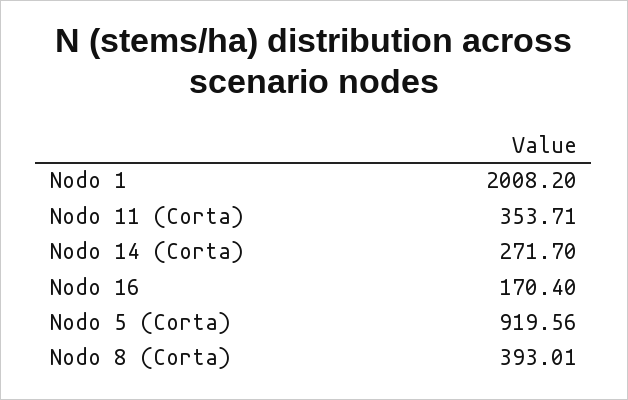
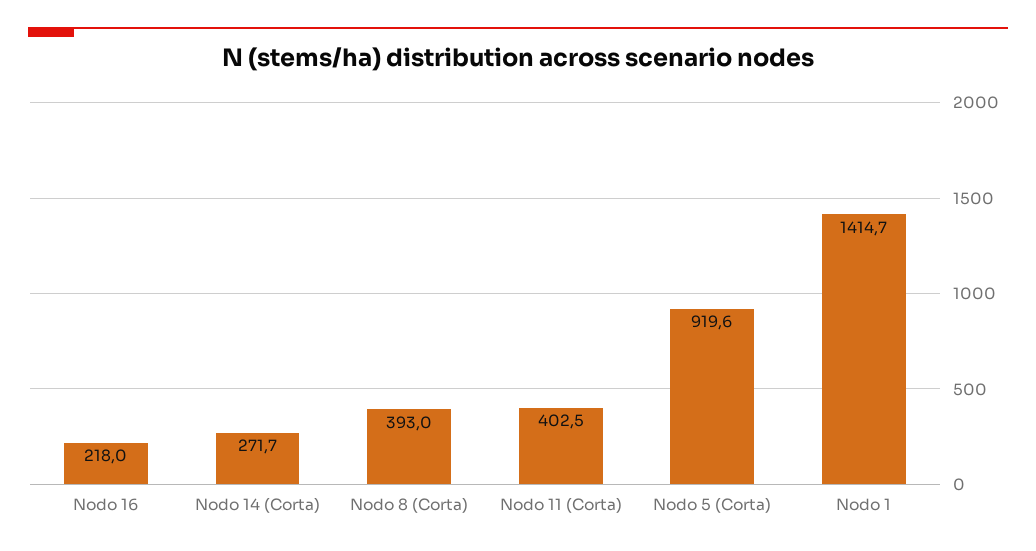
Nodo 1: 2008.2 -> 1414.7
Nodo 11 (Corta): 353.71 -> 402.5
Nodo 16: 170.4 -> 218

